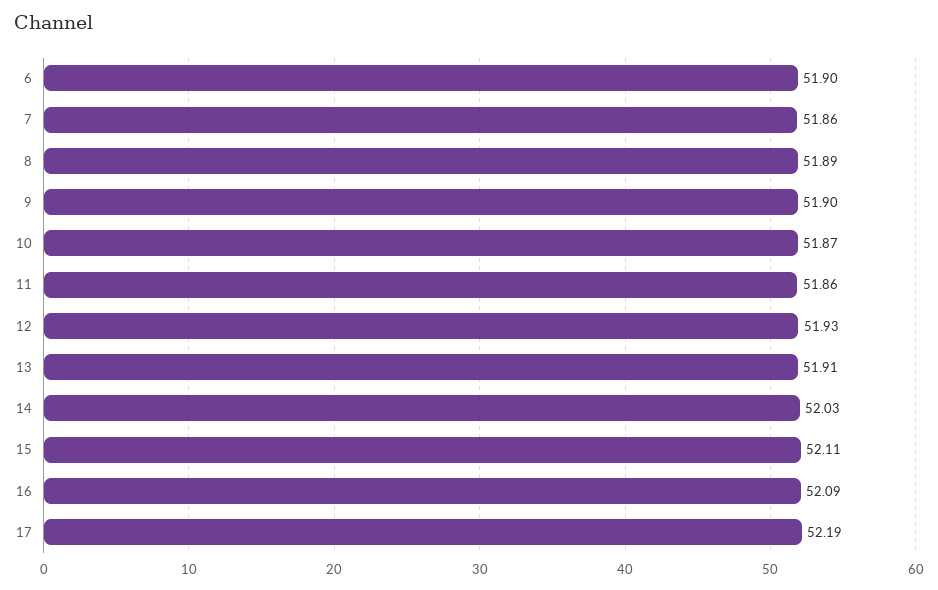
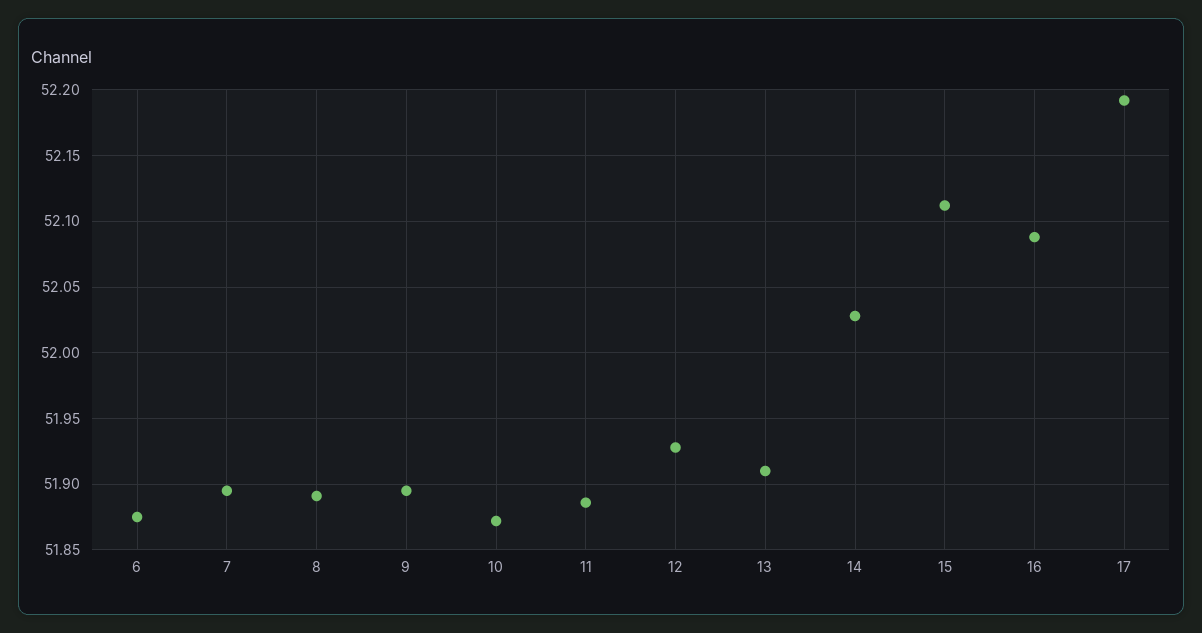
6: 51.9 -> 51.875
7: 51.86 -> 51.895
11: 51.86 -> 51.885

